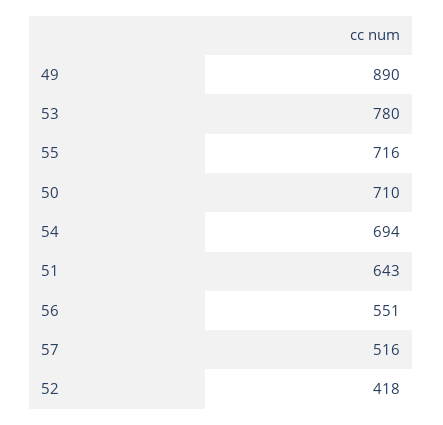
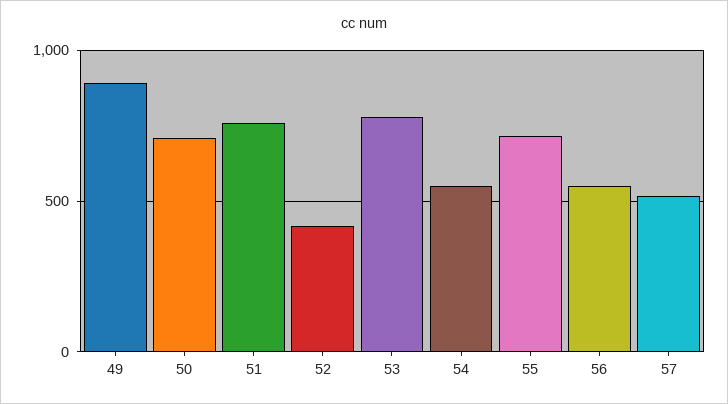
54: 694 -> 550
51: 643 -> 750

